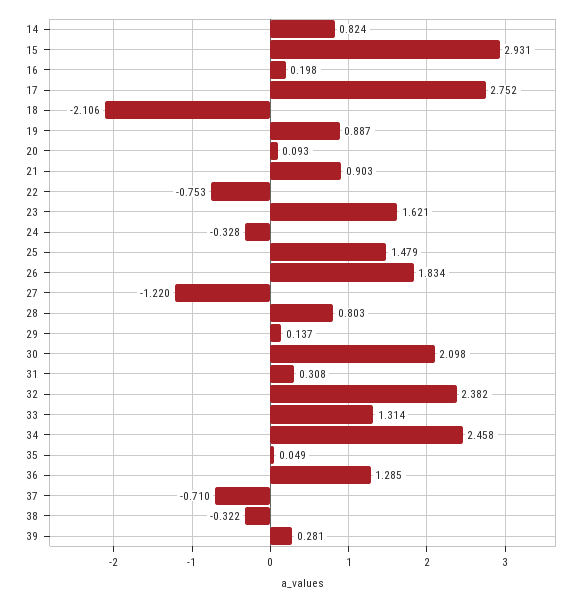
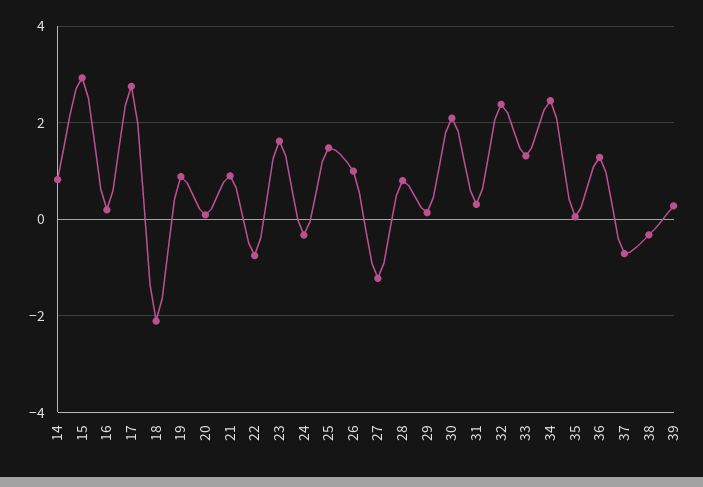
26: 1.834 -> 1

